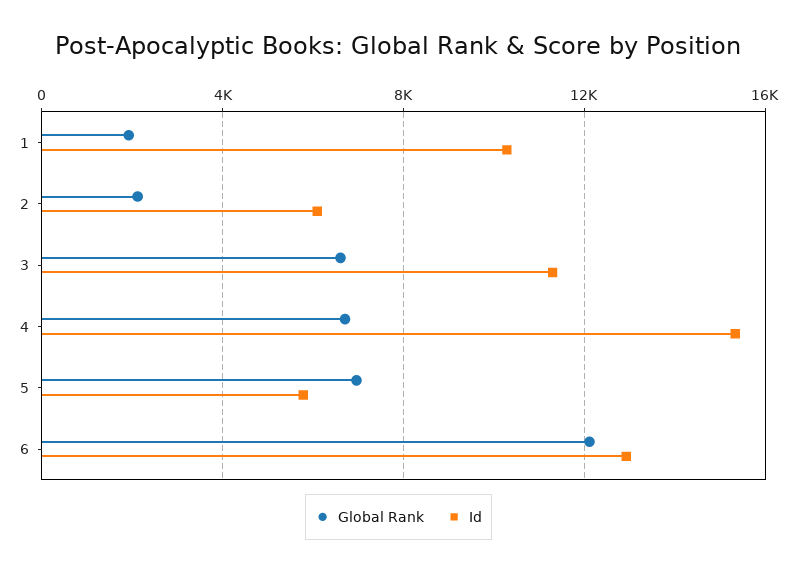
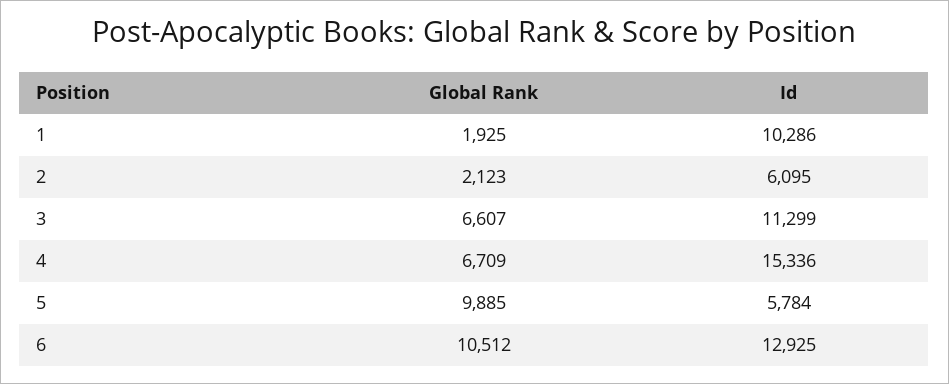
Global Rank, 5: 7000 -> 9885
Global Rank, 6: 12000 -> 10512

